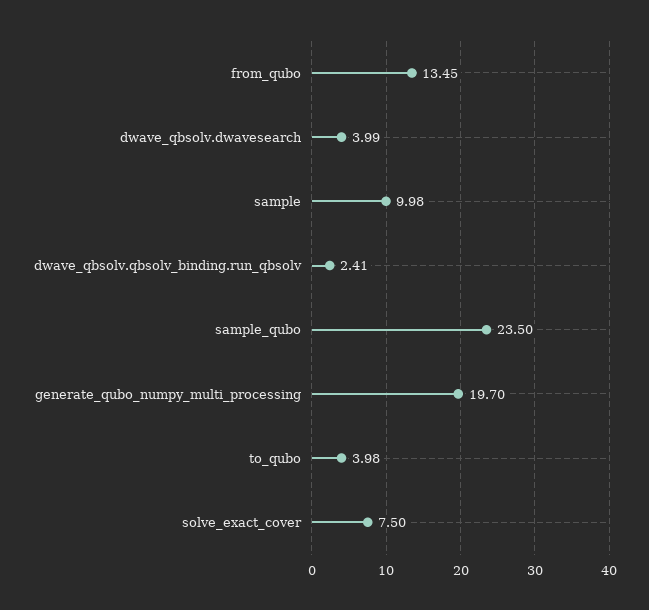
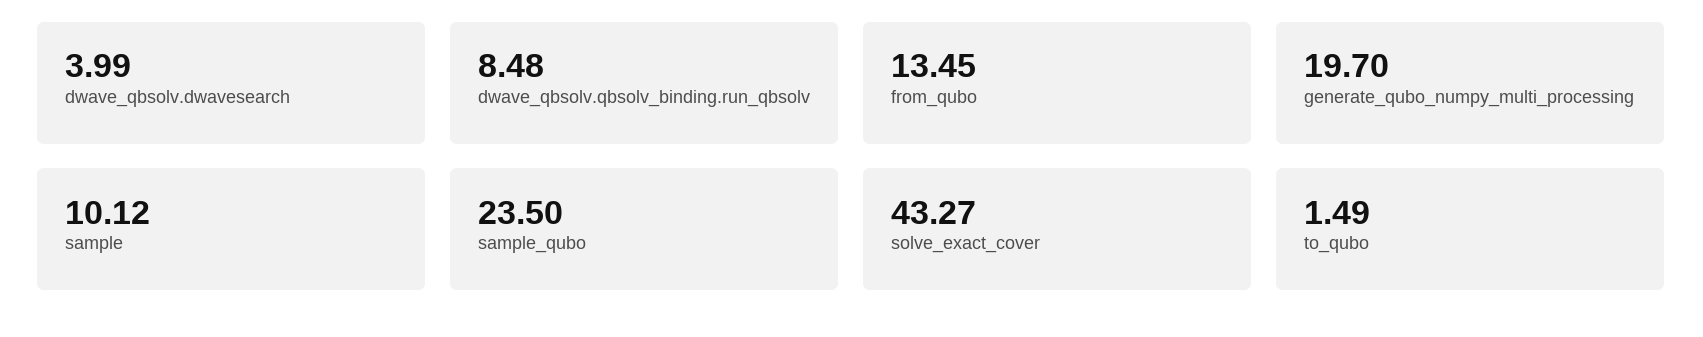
sample: 9.98 -> 10.12
dwave_qbsolv.qbsolv_binding.run_qbsolv: 2.41 -> 8.48
to_qubo: 3.98 -> 1.49
solve_exact_cover: 7.5 -> 43.27

